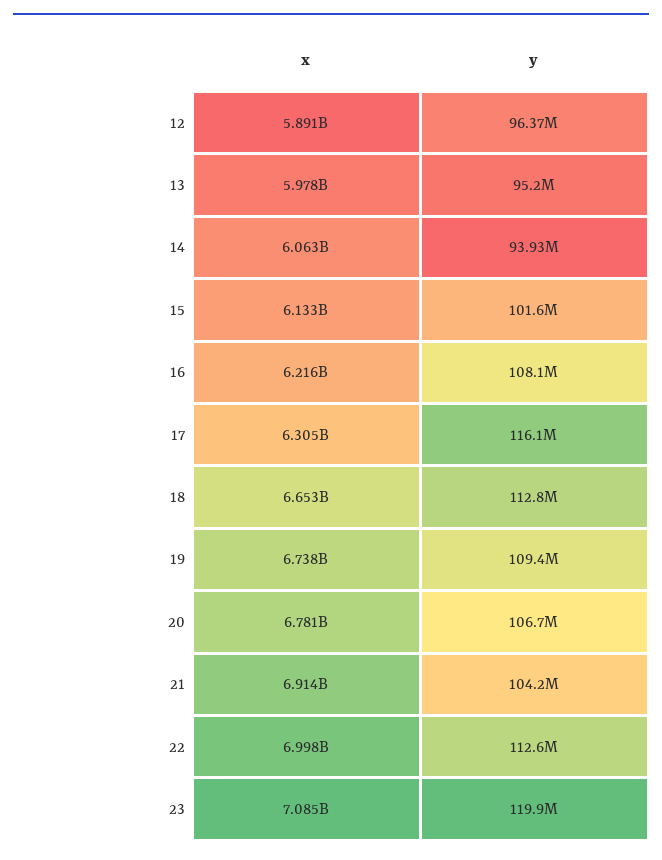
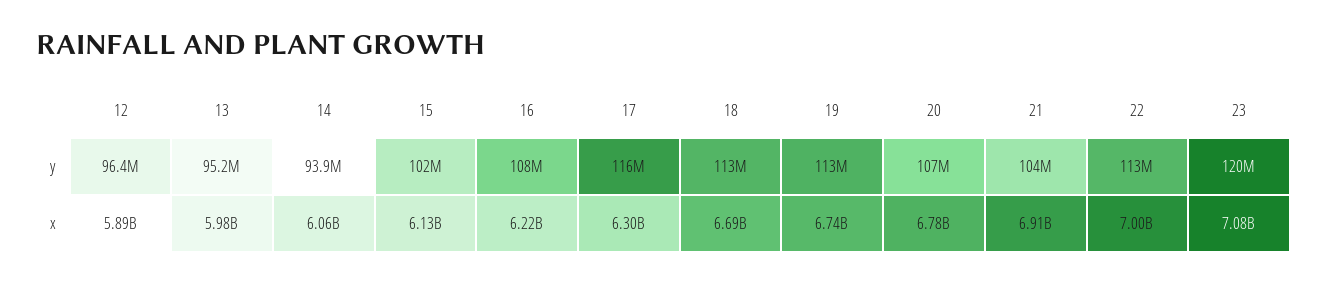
x, 18: 6653000000 -> 6690000000
y, 19: 109400000 -> 113000000

